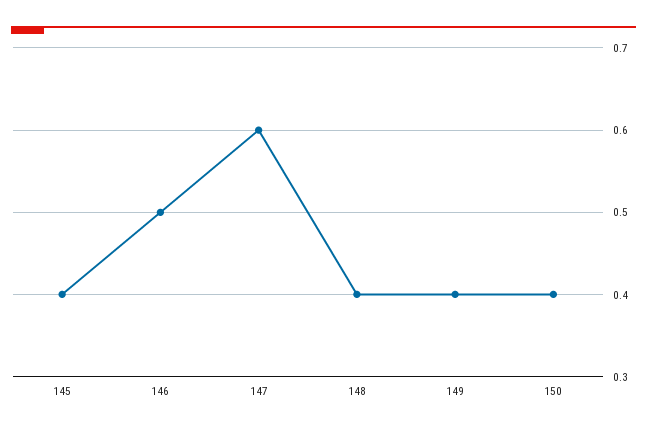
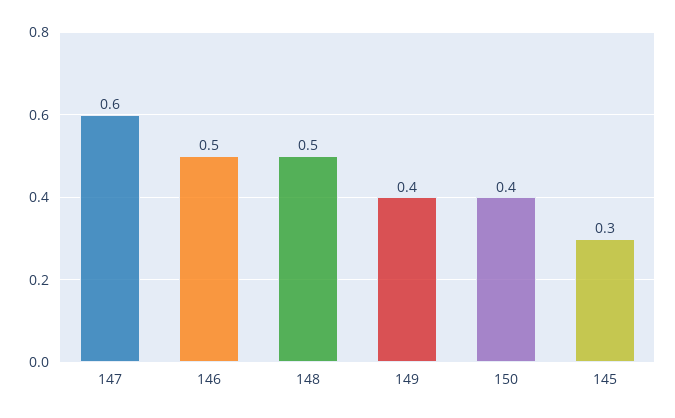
145: 0.4 -> 0.3
148: 0.4 -> 0.5

